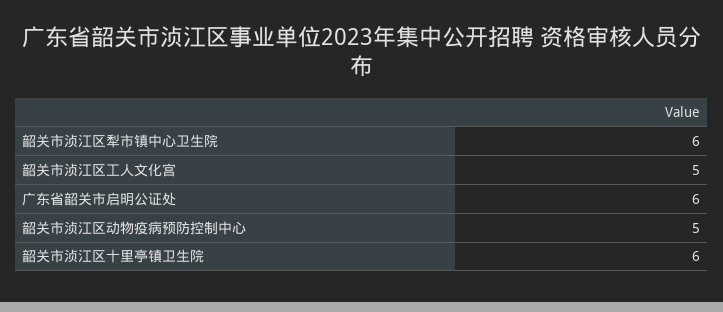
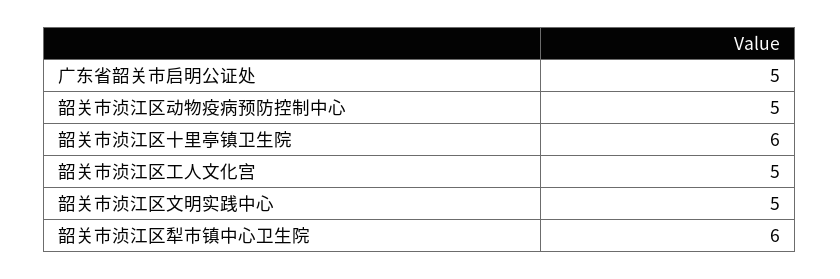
广东省韶关市启明公证处: 6 -> 5
韶关市浈江区文明实践中心: none -> 5

